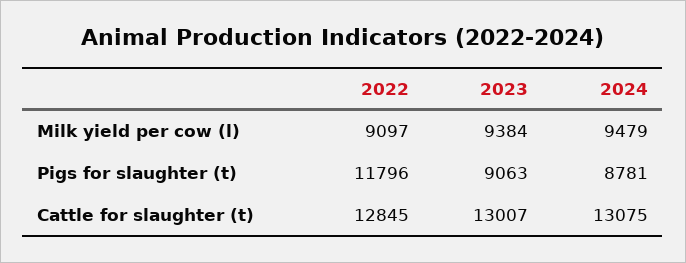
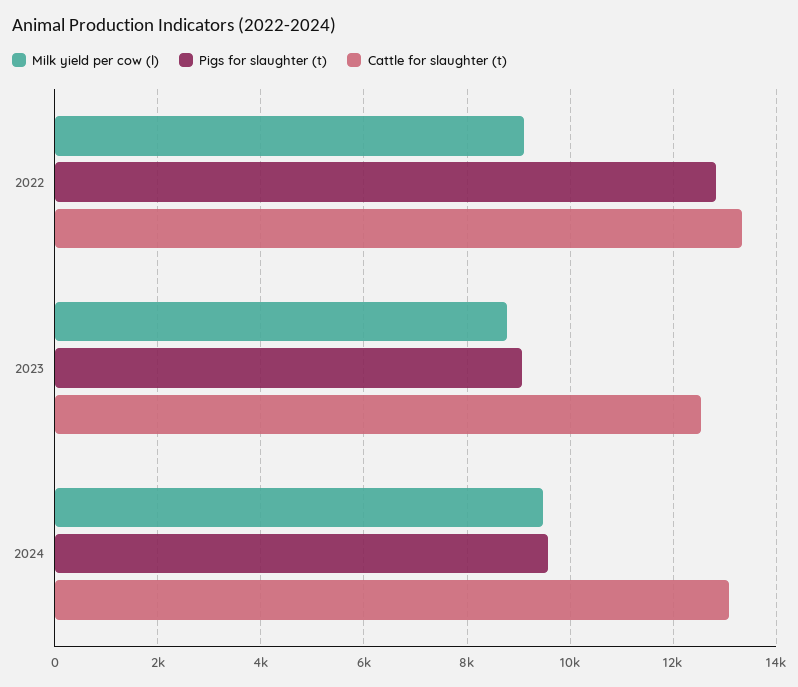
Milk yield per cow (l), 2023: 9384 -> 8800
Pigs for slaughter (t), 2022: 11796 -> 12800
Pigs for slaughter (t), 2024: 8781 -> 9600
Cattle for slaughter (t), 2022: 12845 -> 13400
Cattle for slaughter (t), 2023: 13007 -> 12600

